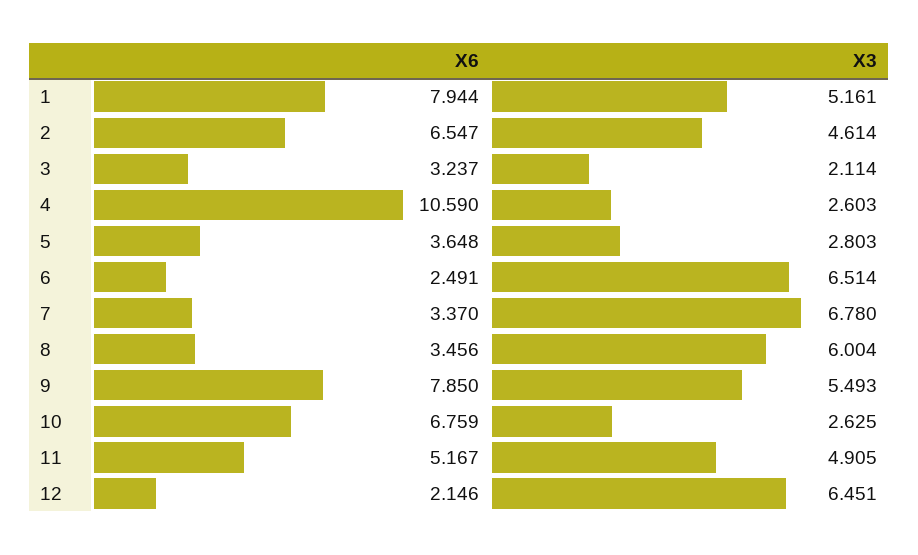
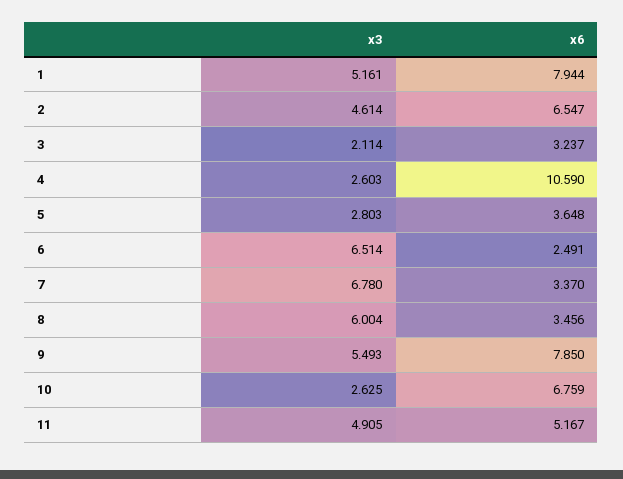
X6, 12: 2.146 -> none
X3, 12: 6.451 -> none

